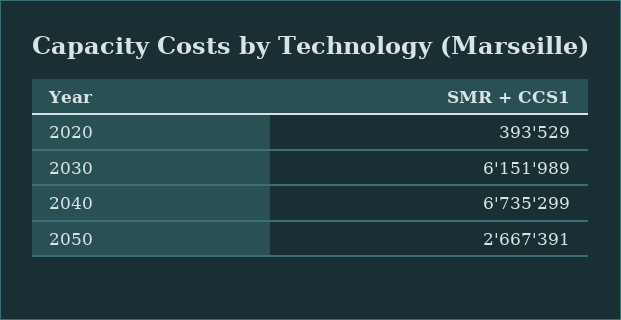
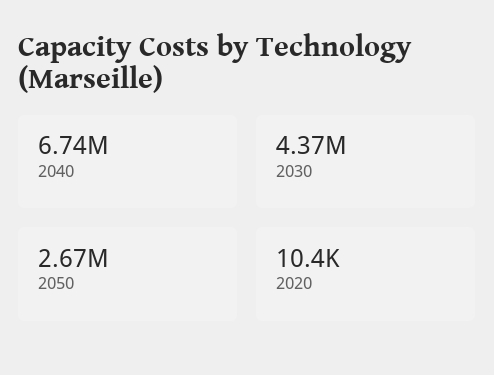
2020: 393529 -> 10400
2030: 6151989 -> 4370000

